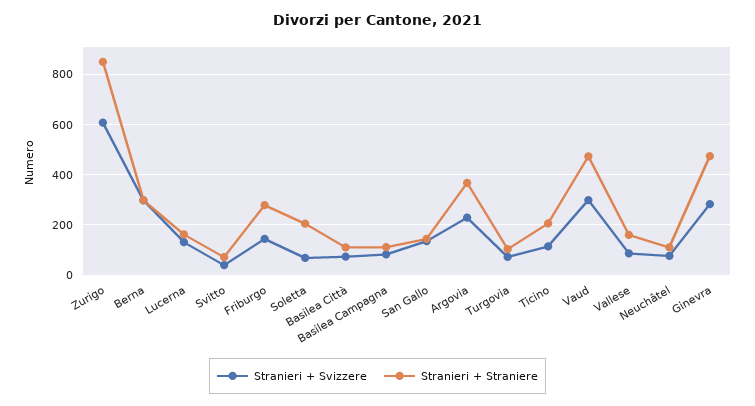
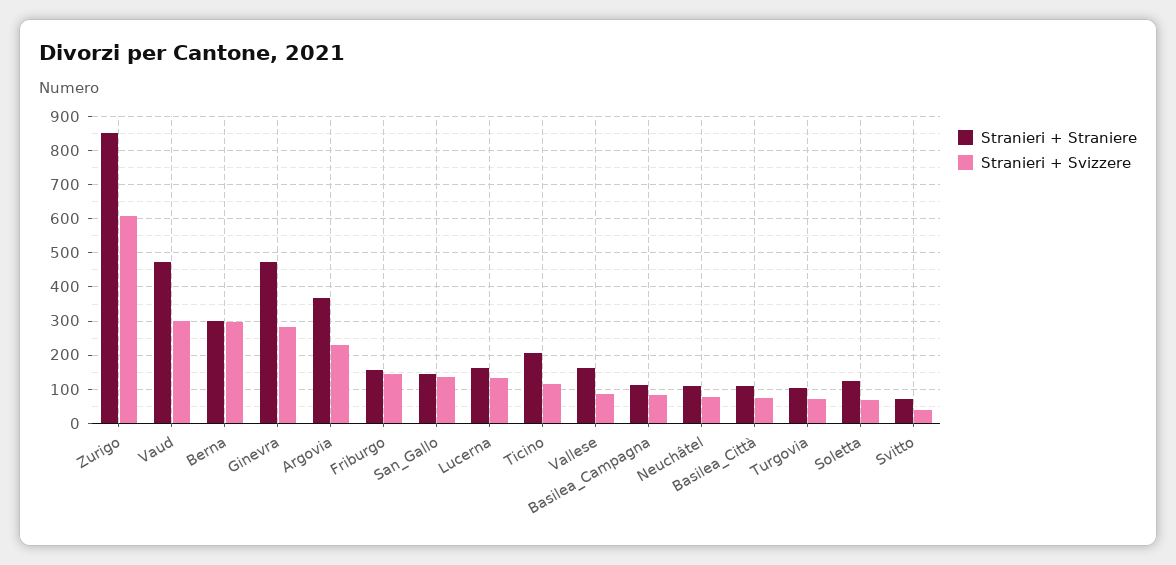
Stranieri + Straniere, Friburgo: 275 -> 160
Stranieri + Straniere, Soletta: 200 -> 120

